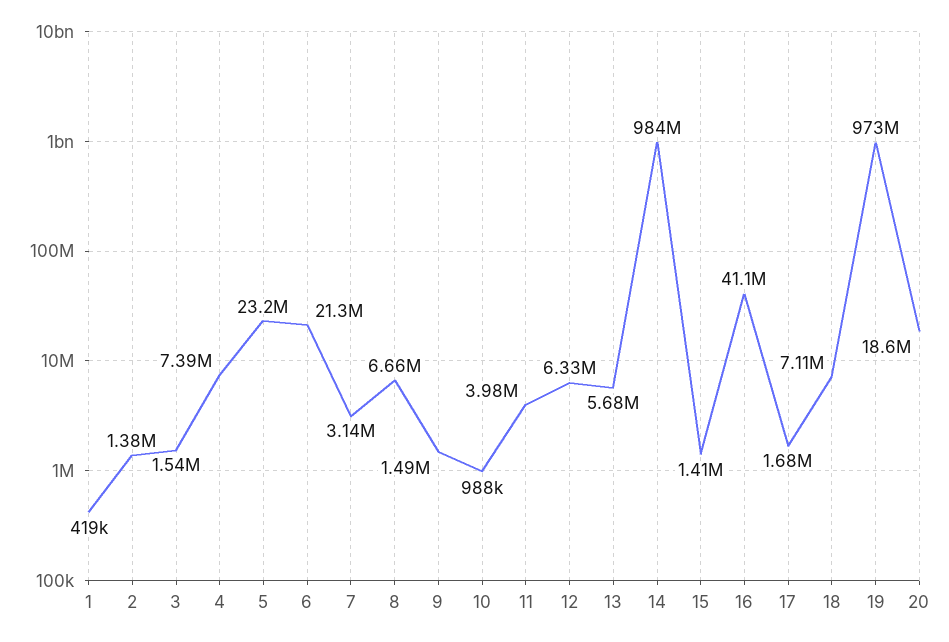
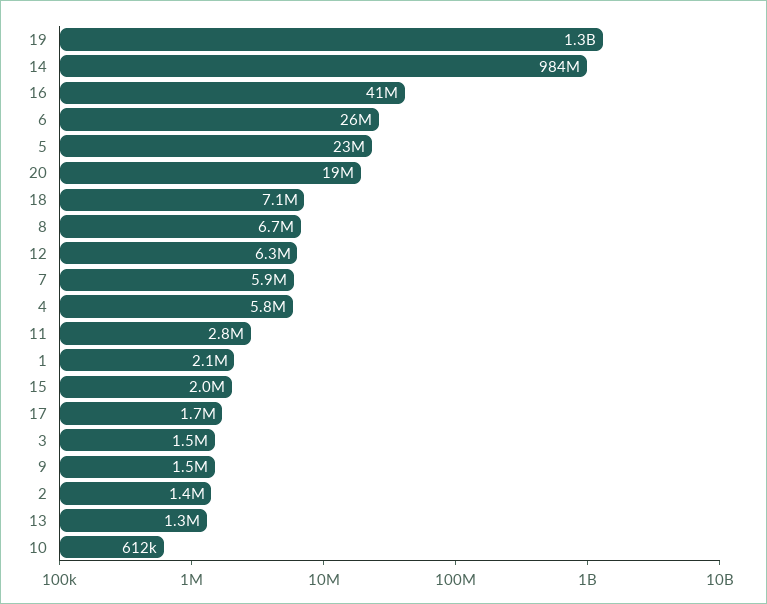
1: 419000 -> 2100000
4: 7390000 -> 5800000
6: 21300000 -> 26000000
7: 3140000 -> 5900000
10: 988000 -> 612000
11: 3980000 -> 2800000
13: 5680000 -> 1300000
15: 1410000 -> 2000000
19: 973000000 -> 1300000000

